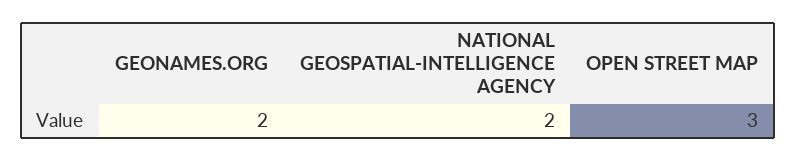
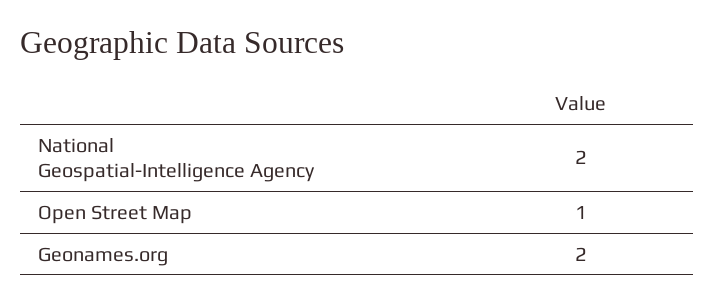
OPEN STREET MAP: 3 -> 1

